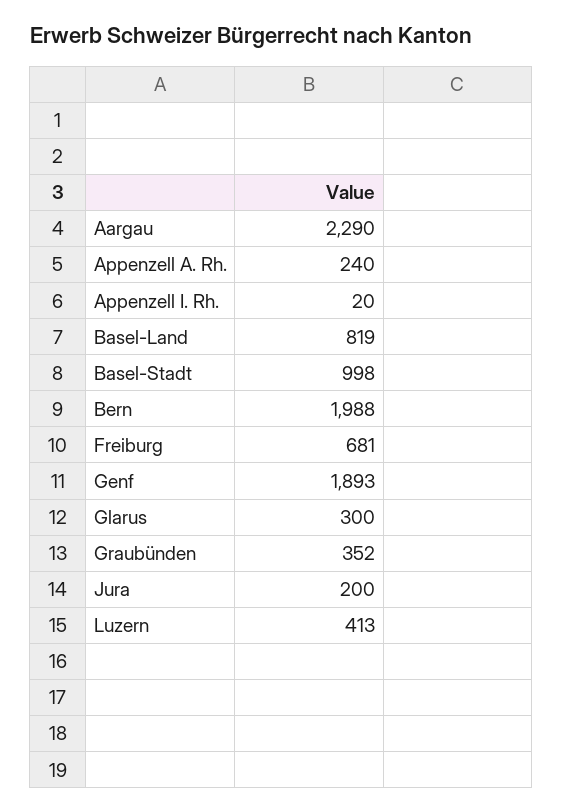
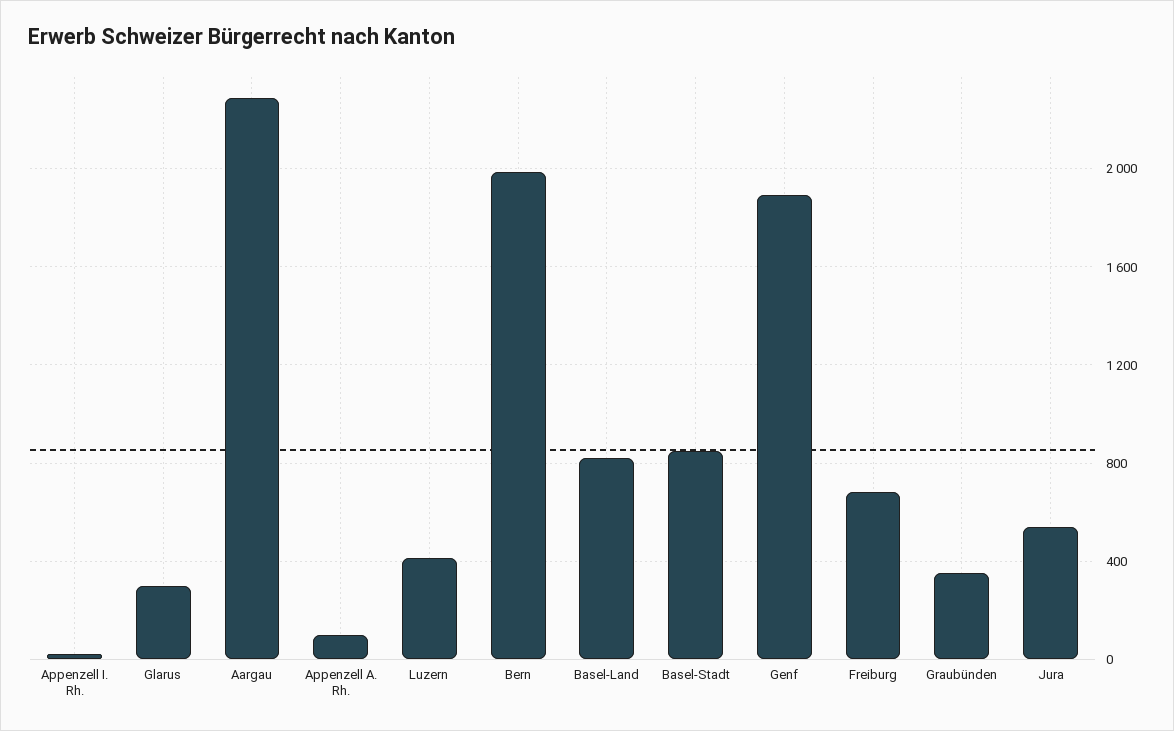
Appenzell A. Rh.: 240 -> 100
Basel-Stadt: 998 -> 850
Jura: 200 -> 550

